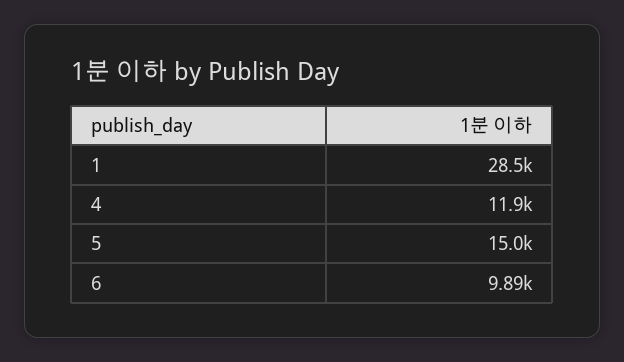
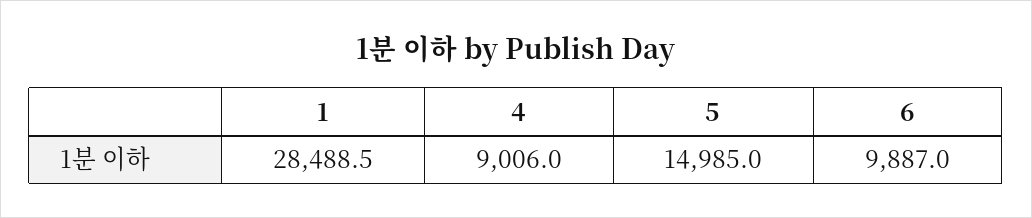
4: 11900 -> 9006

